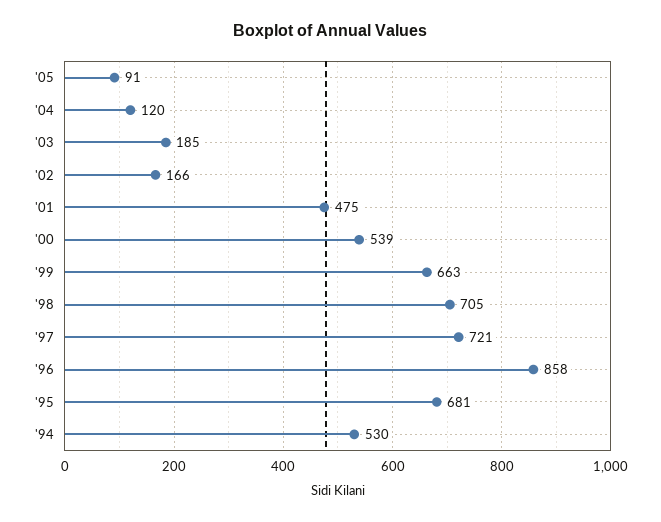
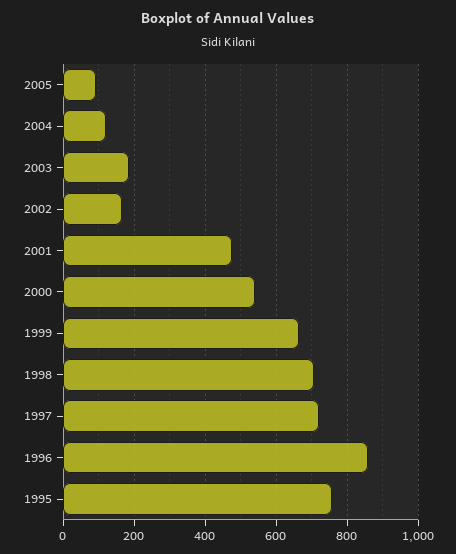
'95: 681 -> 760
'94: 530 -> none

